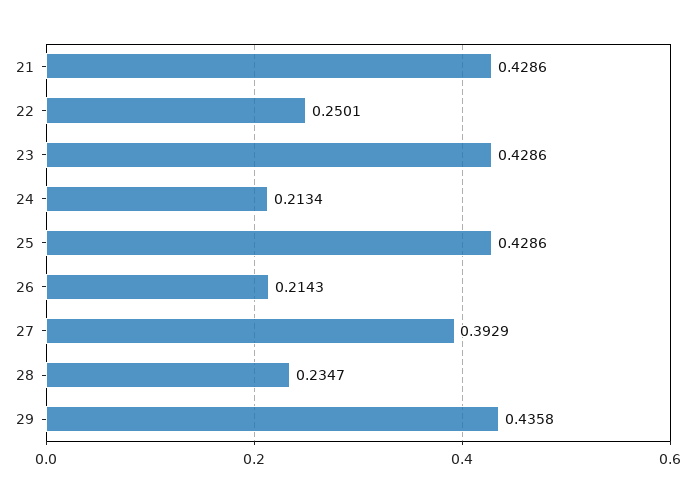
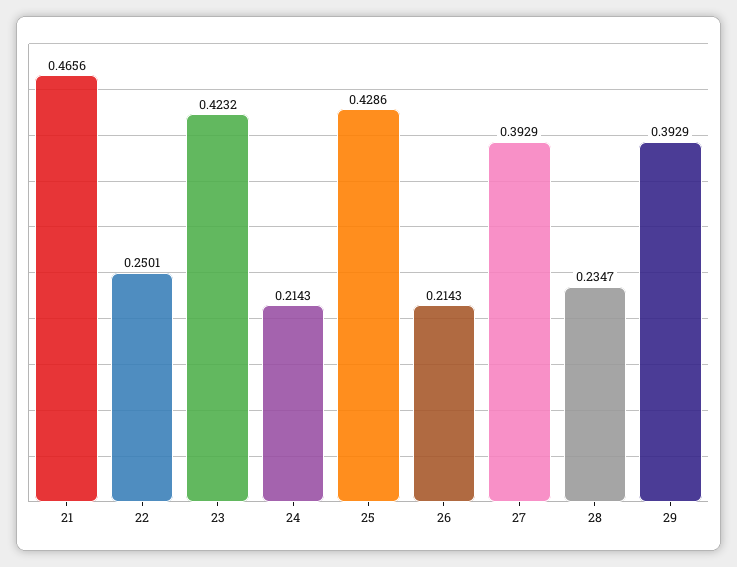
21: 0.4286 -> 0.4656
23: 0.4286 -> 0.4232
24: 0.2134 -> 0.2143
29: 0.4358 -> 0.3929

